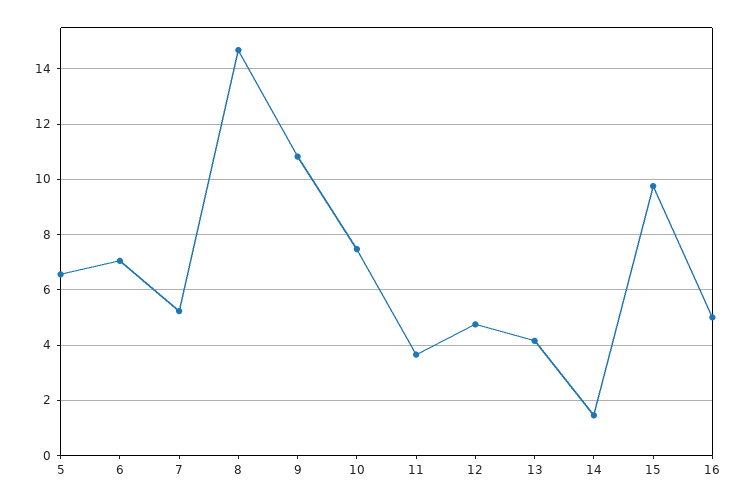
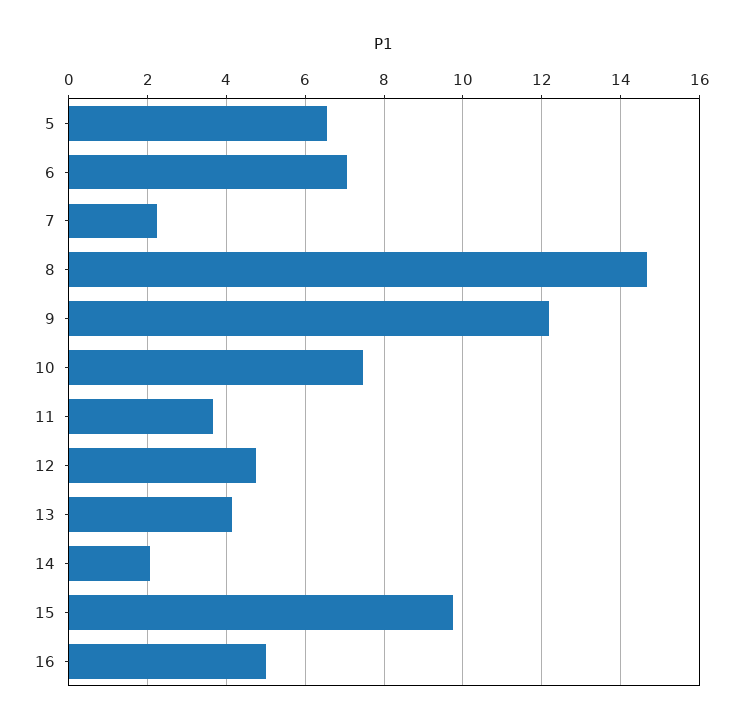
7: 5.25 -> 2.2
9: 10.75 -> 12.2
14: 1.5 -> 2

